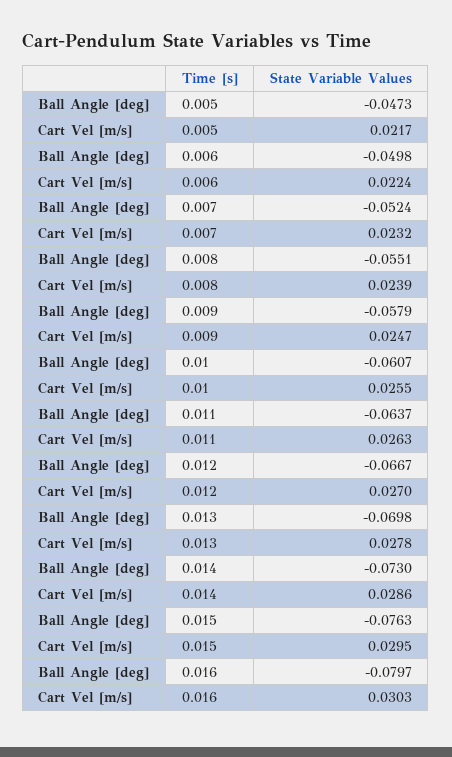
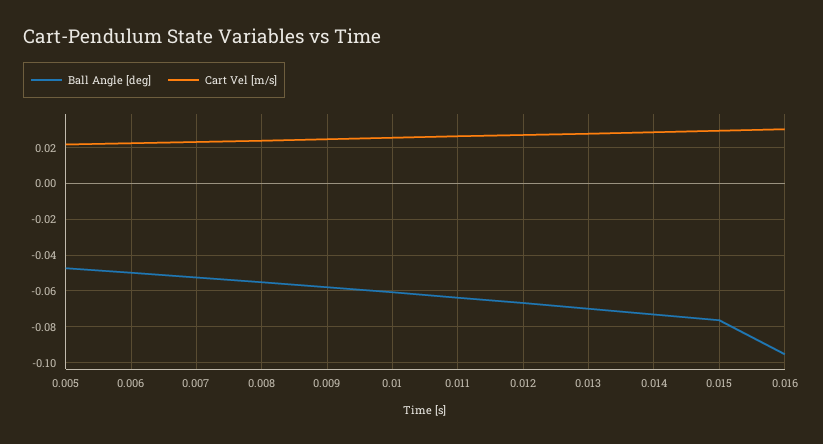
Ball Angle [deg], 0.016: -0.0797 -> -0.095

